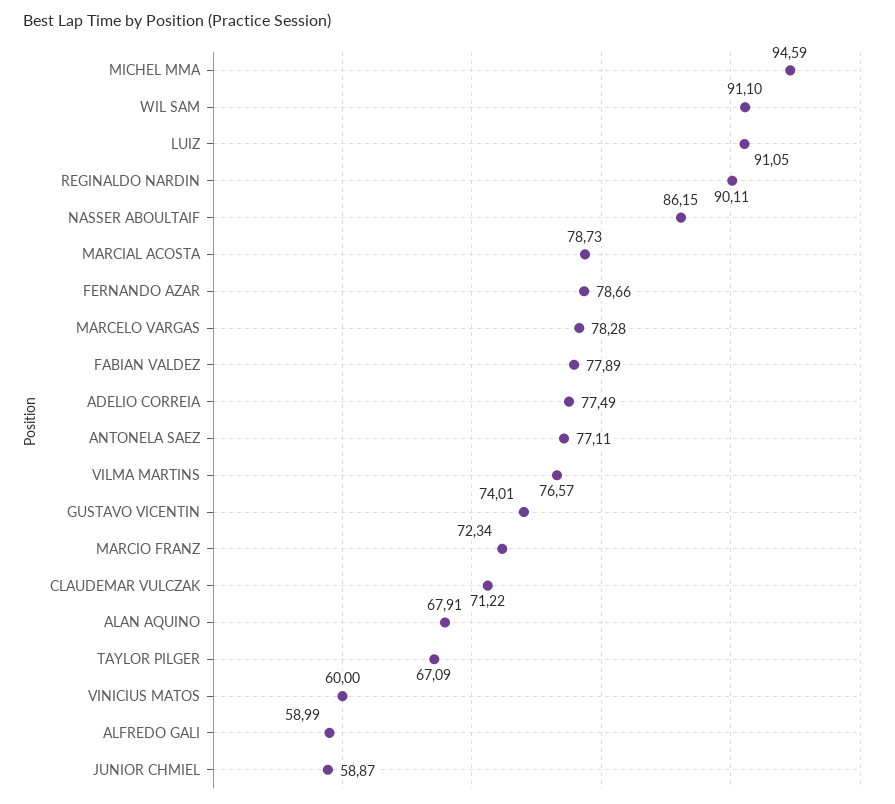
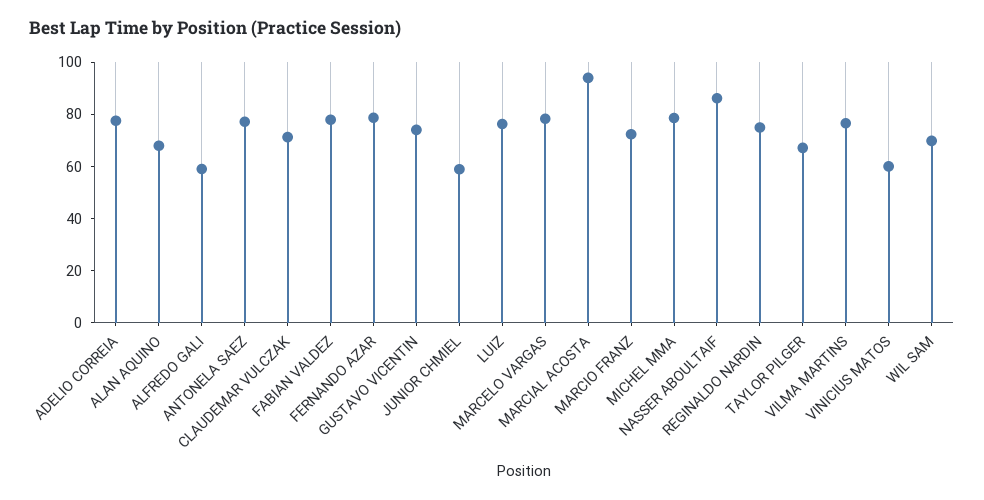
MICHEL MMA: 94.59 -> 80
WIL SAM: 91.1 -> 70
LUIZ: 91.05 -> 75
REGINALDO NARDIN: 90.11 -> 75
MARCIAL ACOSTA: 78.73 -> 95

